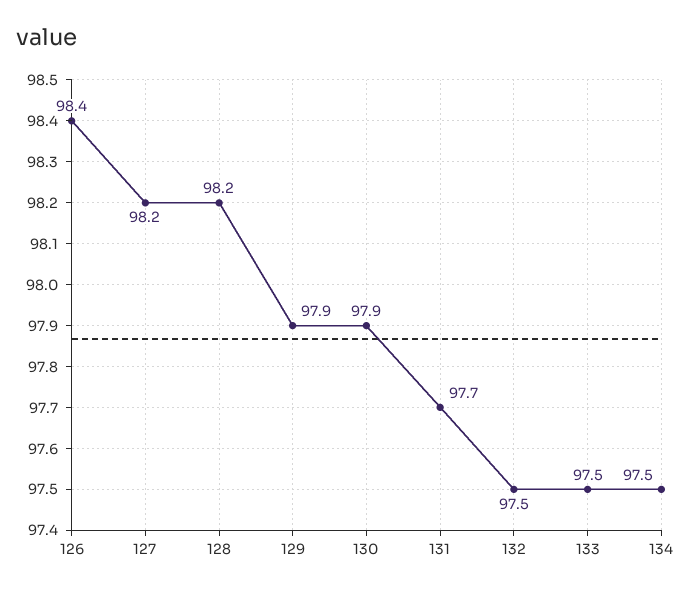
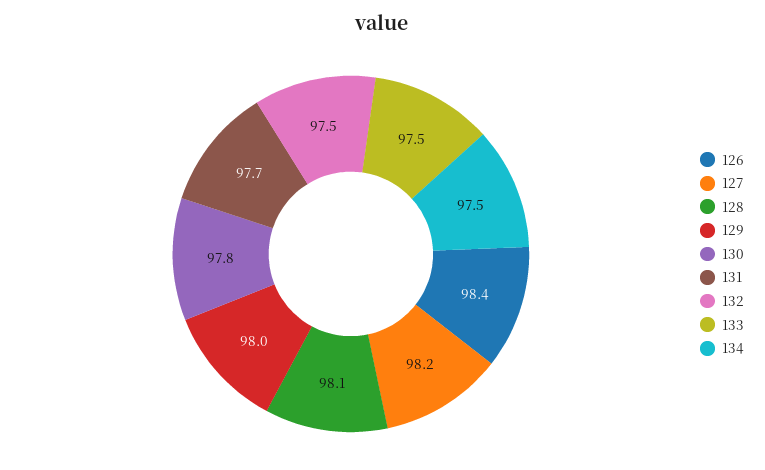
128: 98.2 -> 98.1
129: 97.9 -> 98
130: 97.9 -> 97.8

